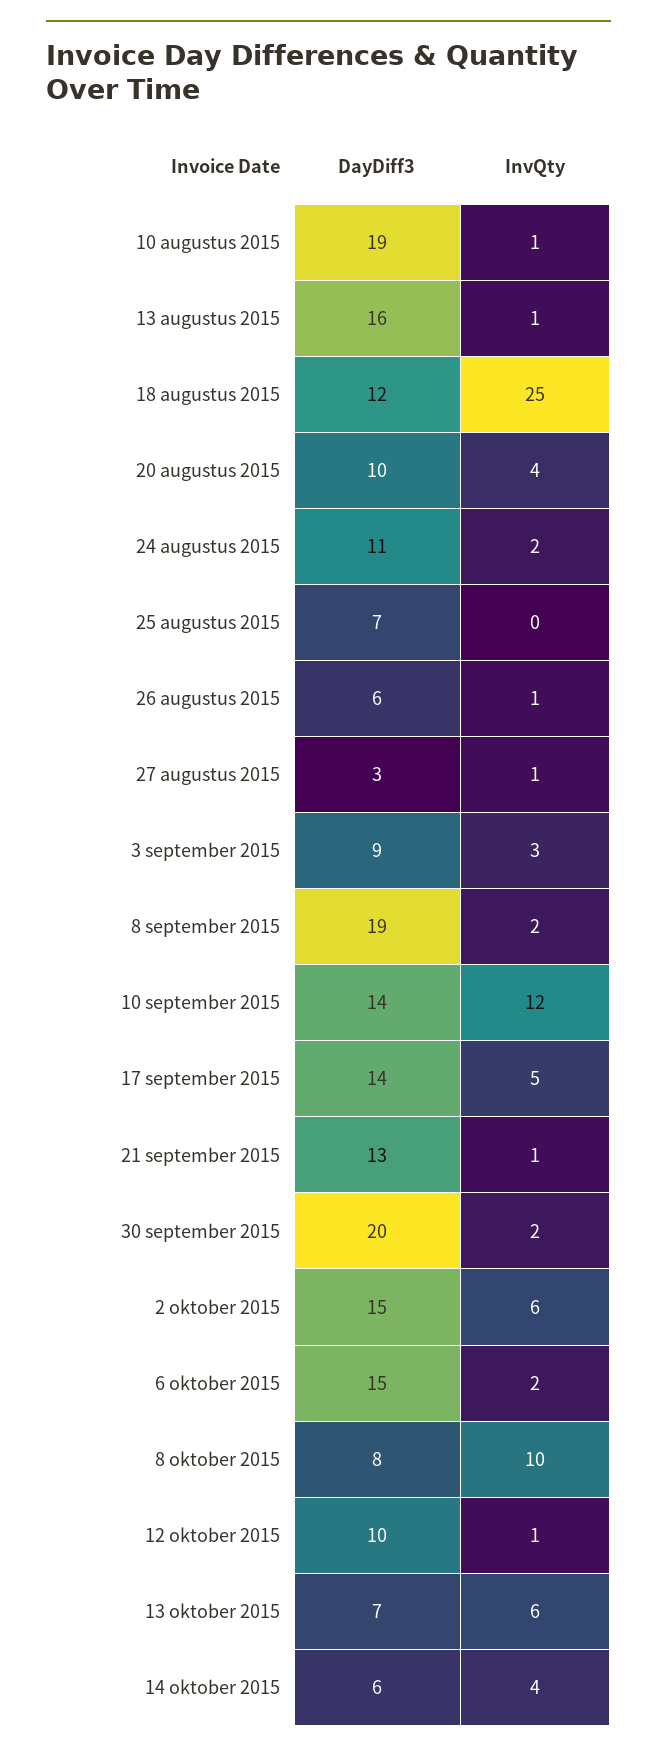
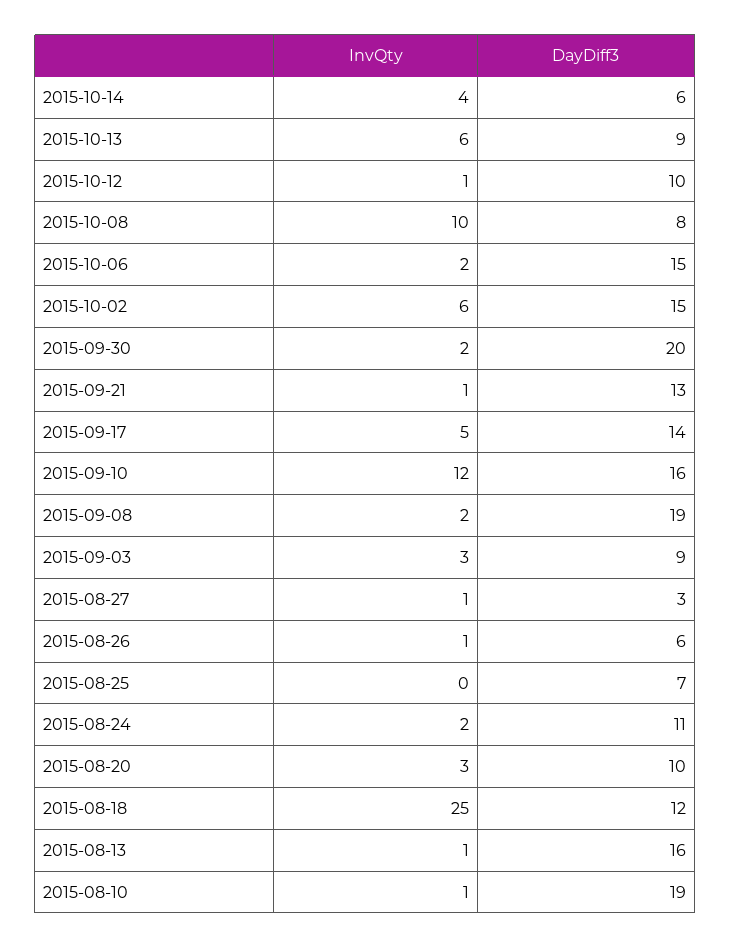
InvQty, 20 augustus 2015: 4 -> 3
DayDiff3, 10 september 2015: 14 -> 16
DayDiff3, 13 oktober 2015: 7 -> 9

